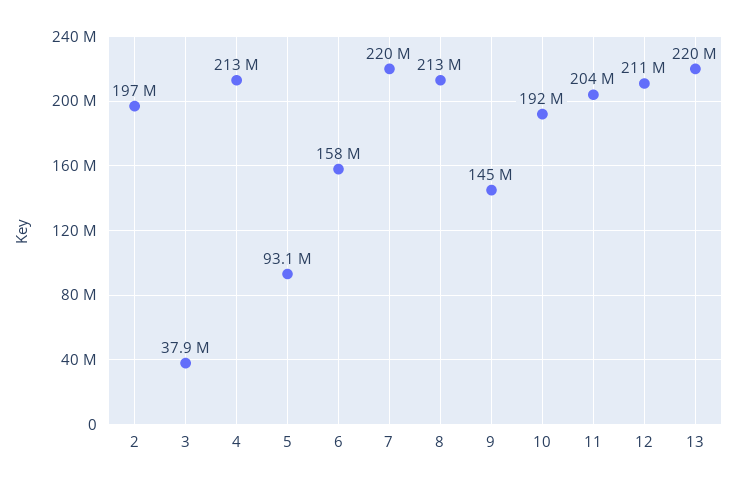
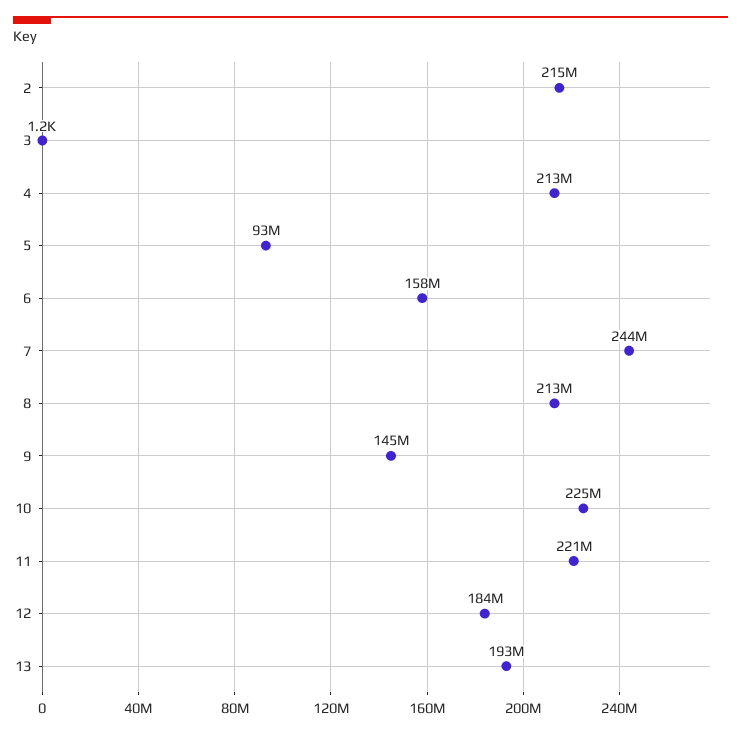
2: 197000000 -> 215000000
3: 37900000 -> 1200
7: 220000000 -> 244000000
10: 192000000 -> 225000000
11: 204000000 -> 221000000
12: 211000000 -> 184000000
13: 220000000 -> 193000000

